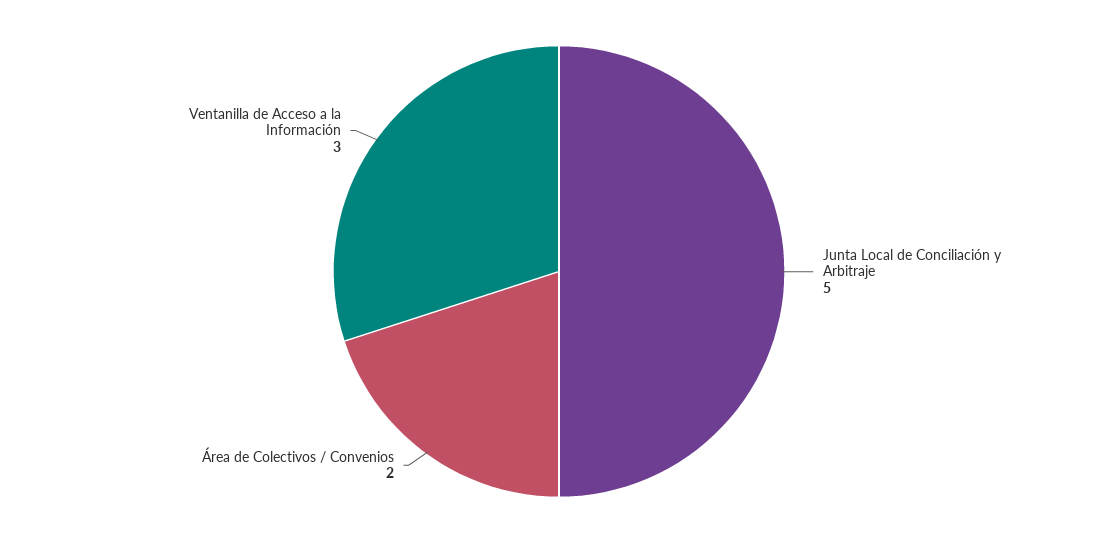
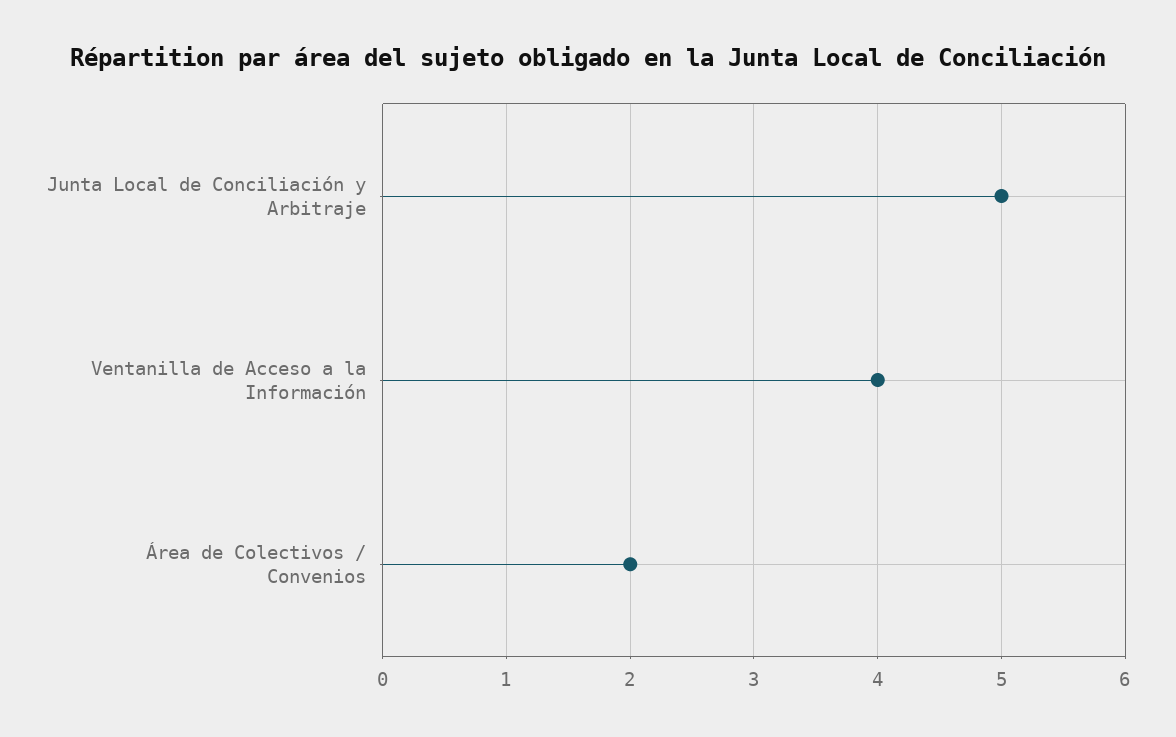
Ventanilla de Acceso a la Información: 3 -> 4

